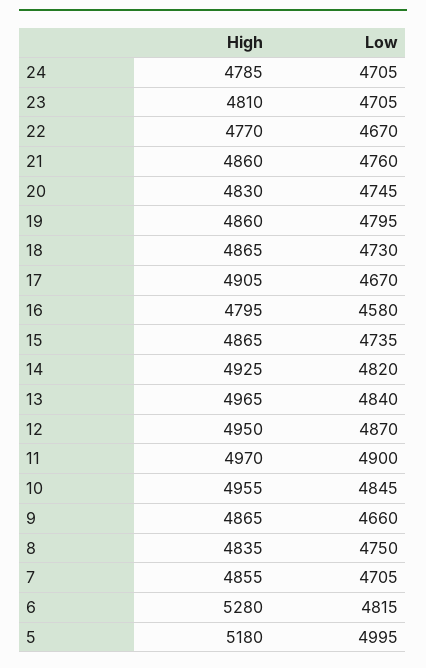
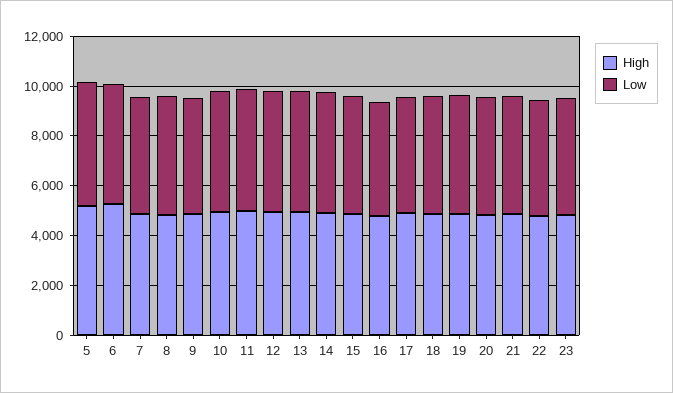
High, 24: 4785 -> none
Low, 24: 4705 -> none

